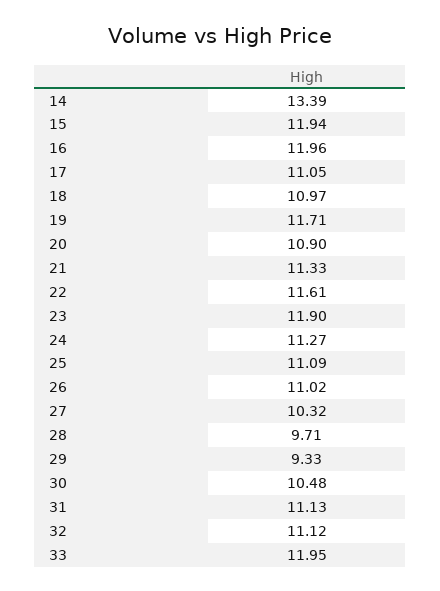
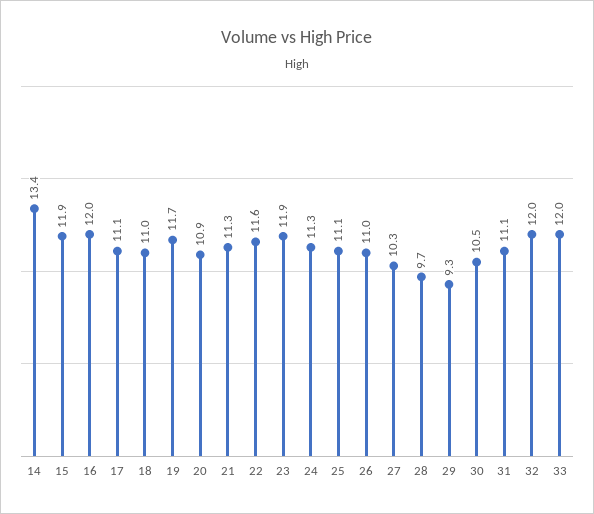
32: 11.12 -> 12

